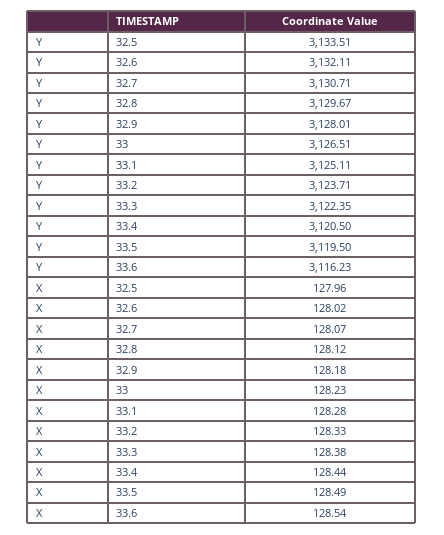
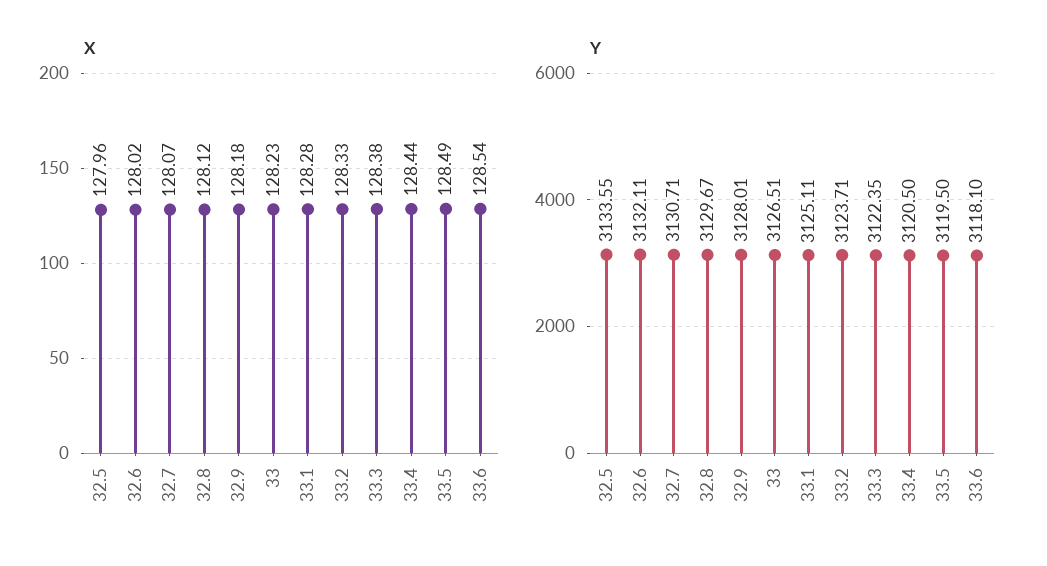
Y, 32.5: 3133.51 -> 3133.55
Y, 33.6: 3116.23 -> 3118.1

